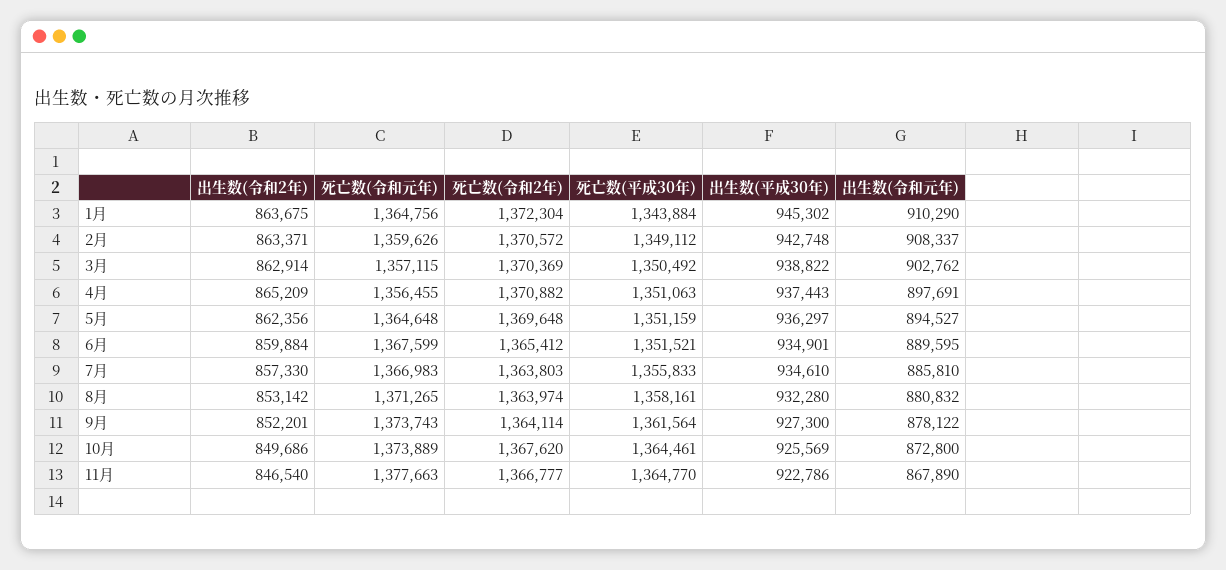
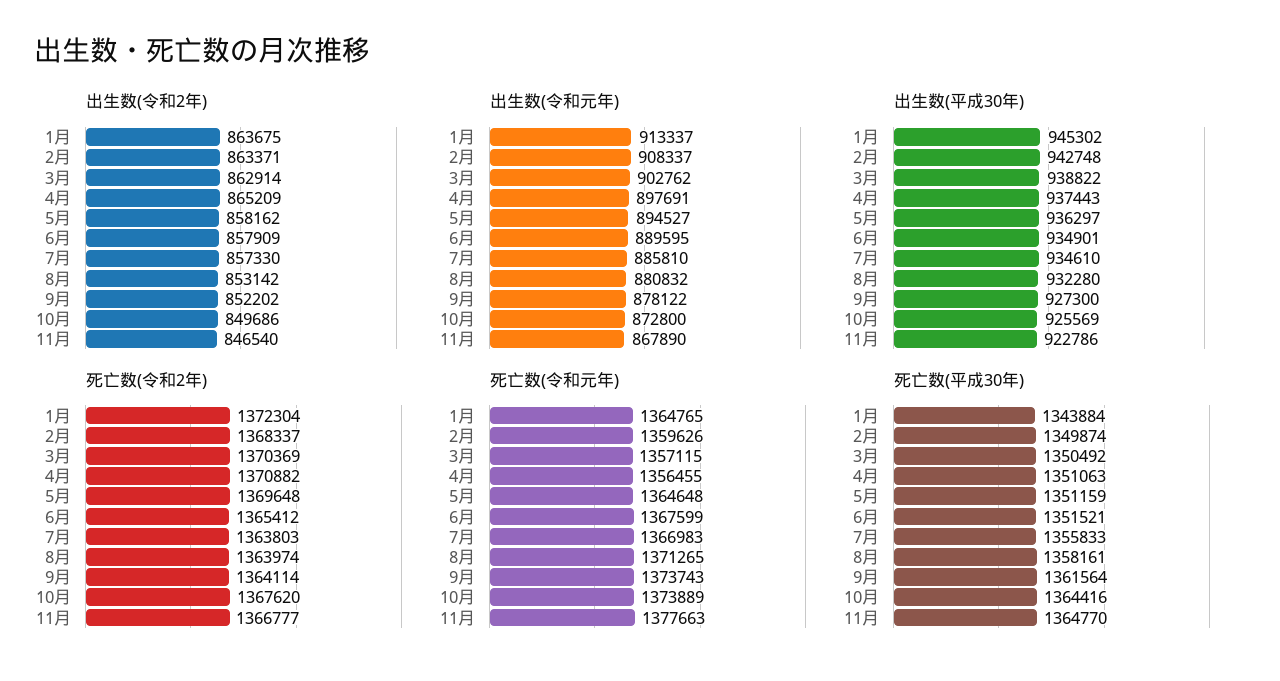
死亡数(令和元年), 1月: 1364756 -> 1364765
出生数(令和元年), 1月: 910290 -> 913337
死亡数(令和2年), 2月: 1370572 -> 1368337
死亡数(平成30年), 2月: 1349112 -> 1349874
出生数(令和2年), 5月: 862356 -> 858162
出生数(令和2年), 6月: 859884 -> 857909
出生数(令和2年), 9月: 852201 -> 852202
死亡数(平成30年), 10月: 1364461 -> 1364416

